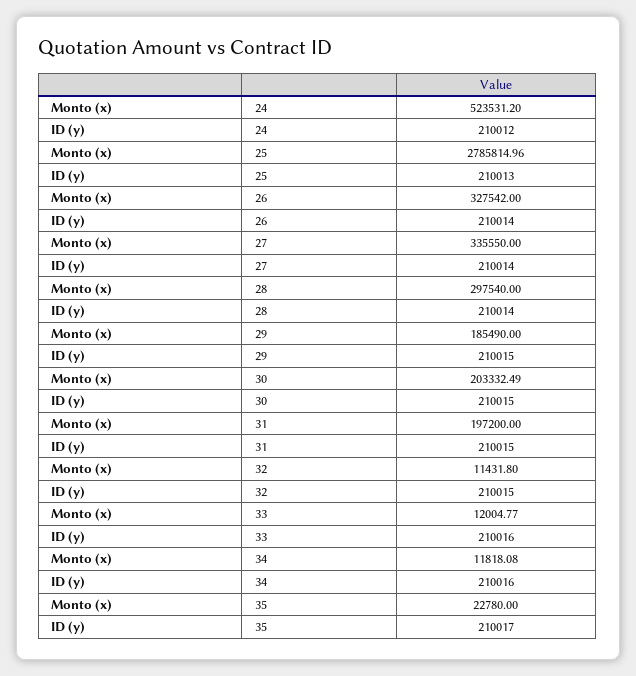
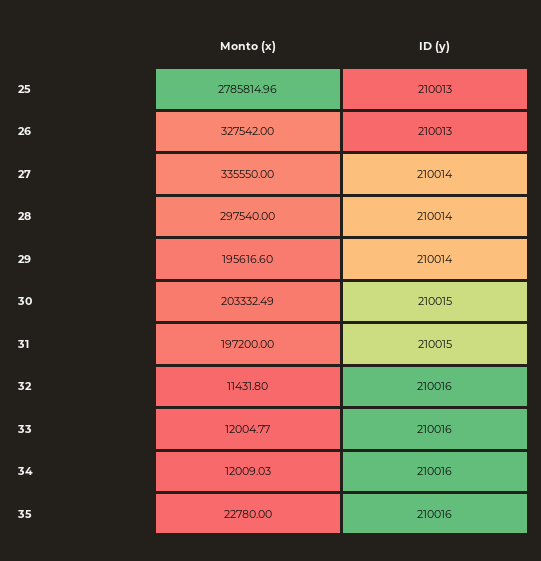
Monto (x), 24: 523531.2 -> none
ID (y), 24: 210012 -> none
ID (y), 26: 210014 -> 210013
Monto (x), 29: 185490 -> 195616.6
ID (y), 29: 210015 -> 210014
ID (y), 32: 210015 -> 210016
Monto (x), 34: 11818.08 -> 12009.03
ID (y), 35: 210017 -> 210016

